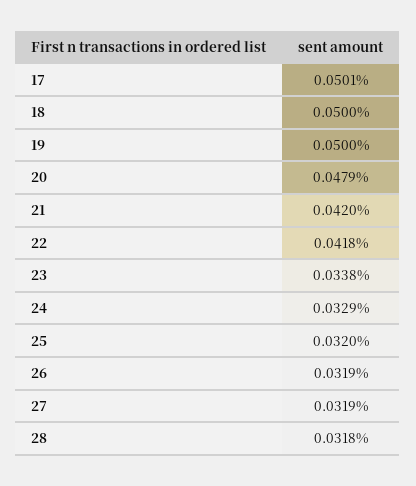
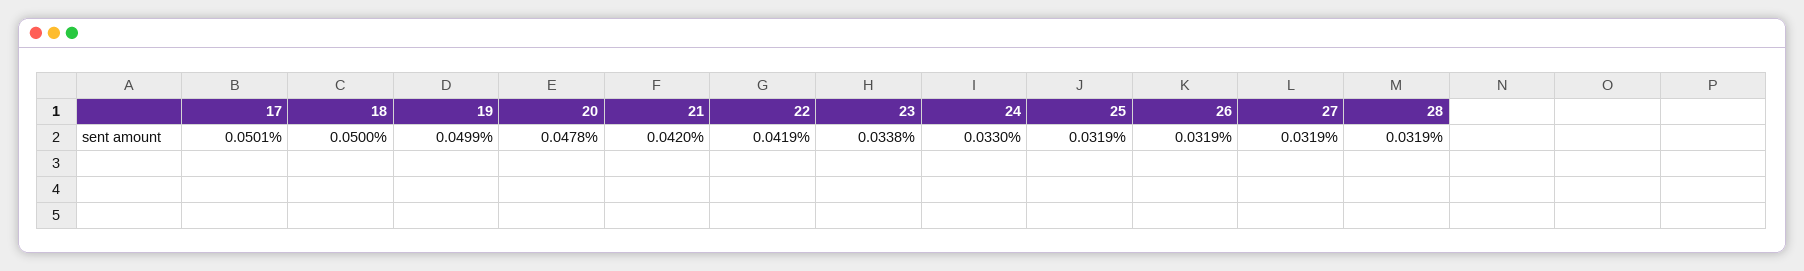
19: 0.05 -> 0.0499
20: 0.0479 -> 0.0478
22: 0.0418 -> 0.0419
24: 0.0329 -> 0.033
25: 0.032 -> 0.0319
28: 0.0318 -> 0.0319

